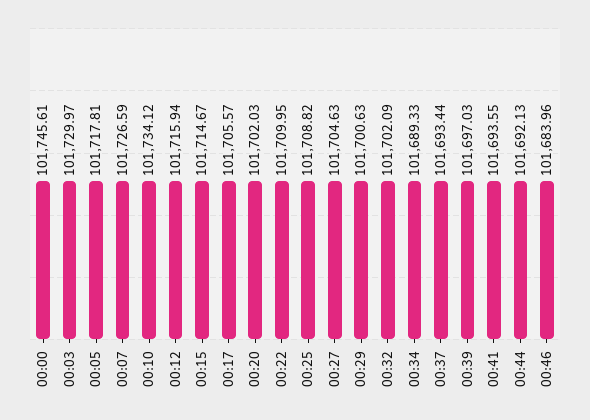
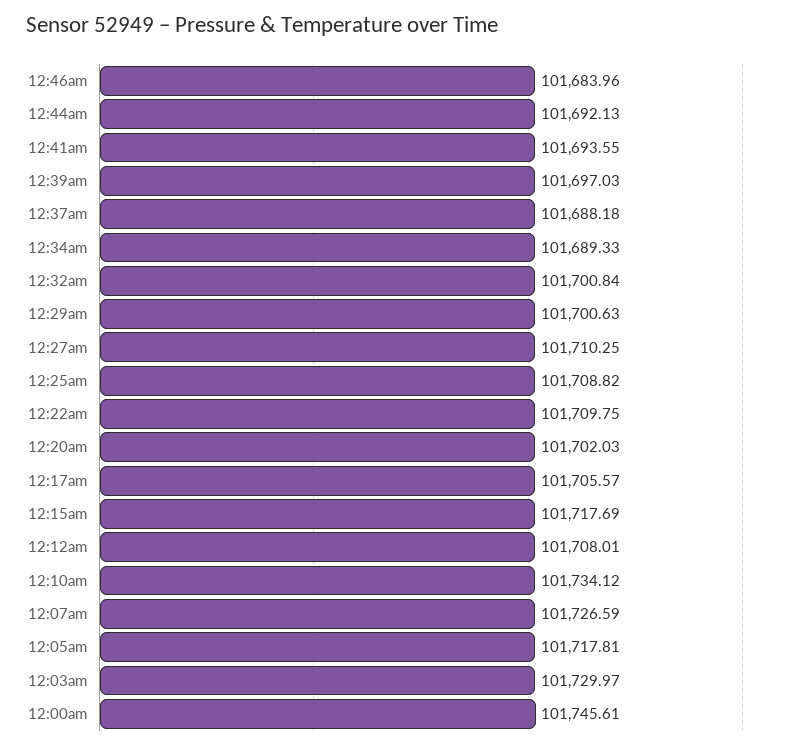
00:12: 101715.94 -> 101708.01
00:15: 101714.67 -> 101717.69
00:22: 101709.95 -> 101709.75
00:27: 101704.63 -> 101710.25
00:32: 101702.09 -> 101700.84
00:37: 101693.44 -> 101688.18

